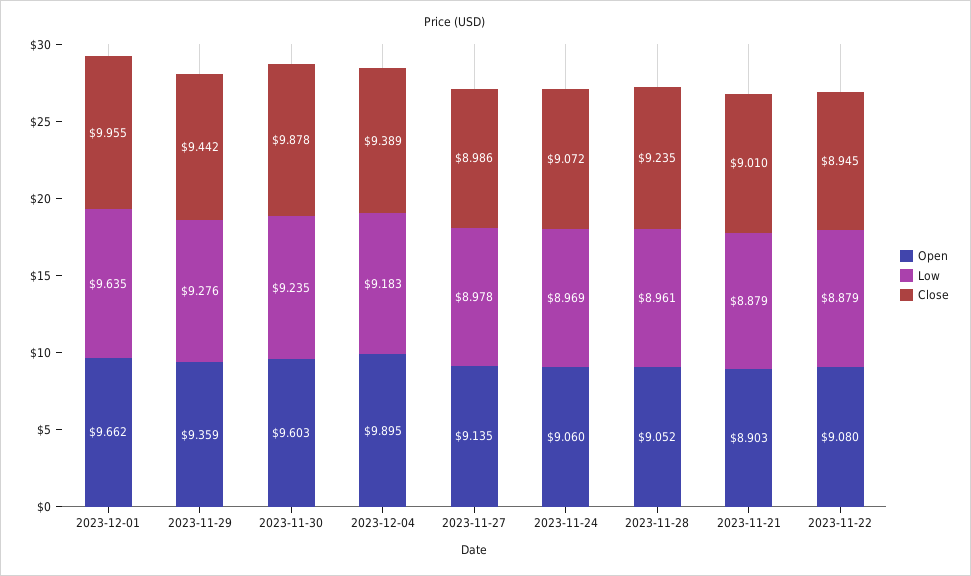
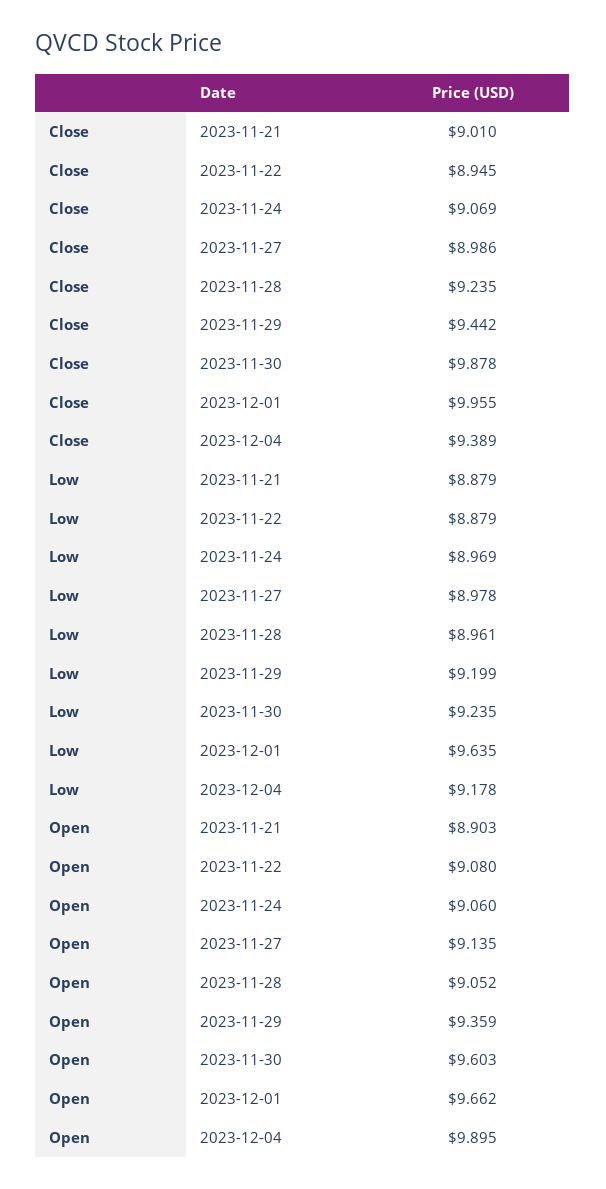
Low, 2023-11-29: 9.276 -> 9.199
Low, 2023-12-04: 9.183 -> 9.178
Close, 2023-11-24: 9.072 -> 9.069

